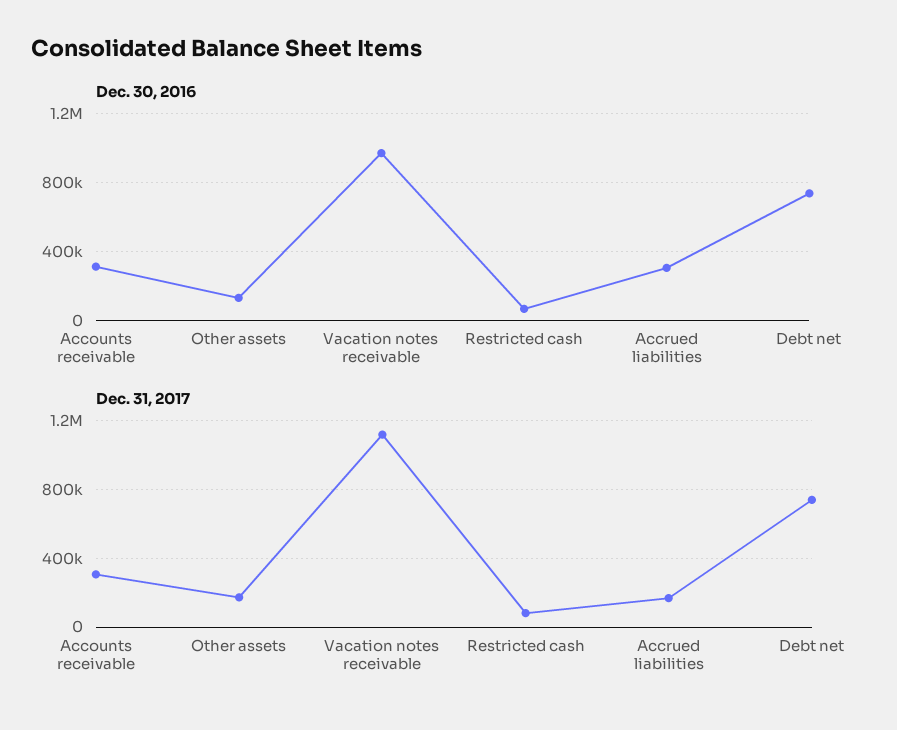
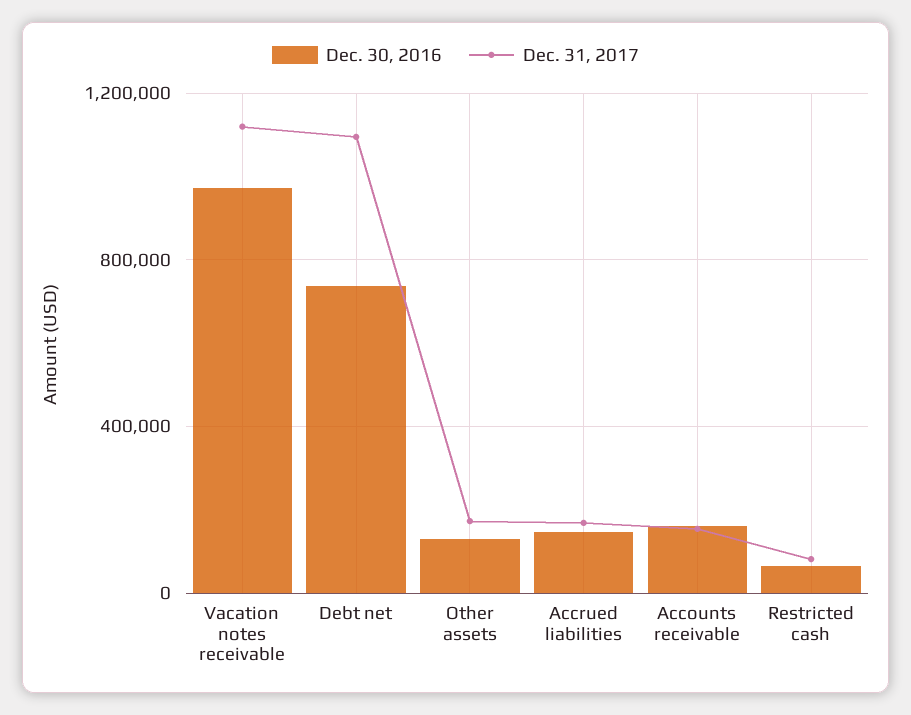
Dec. 30, 2016, Accounts receivable: 300000 -> 150000
Dec. 30, 2016, Accrued liabilities: 300000 -> 150000
Dec. 31, 2017, Accounts receivable: 300000 -> 150000
Dec. 31, 2017, Debt net: 750000 -> 1100000

